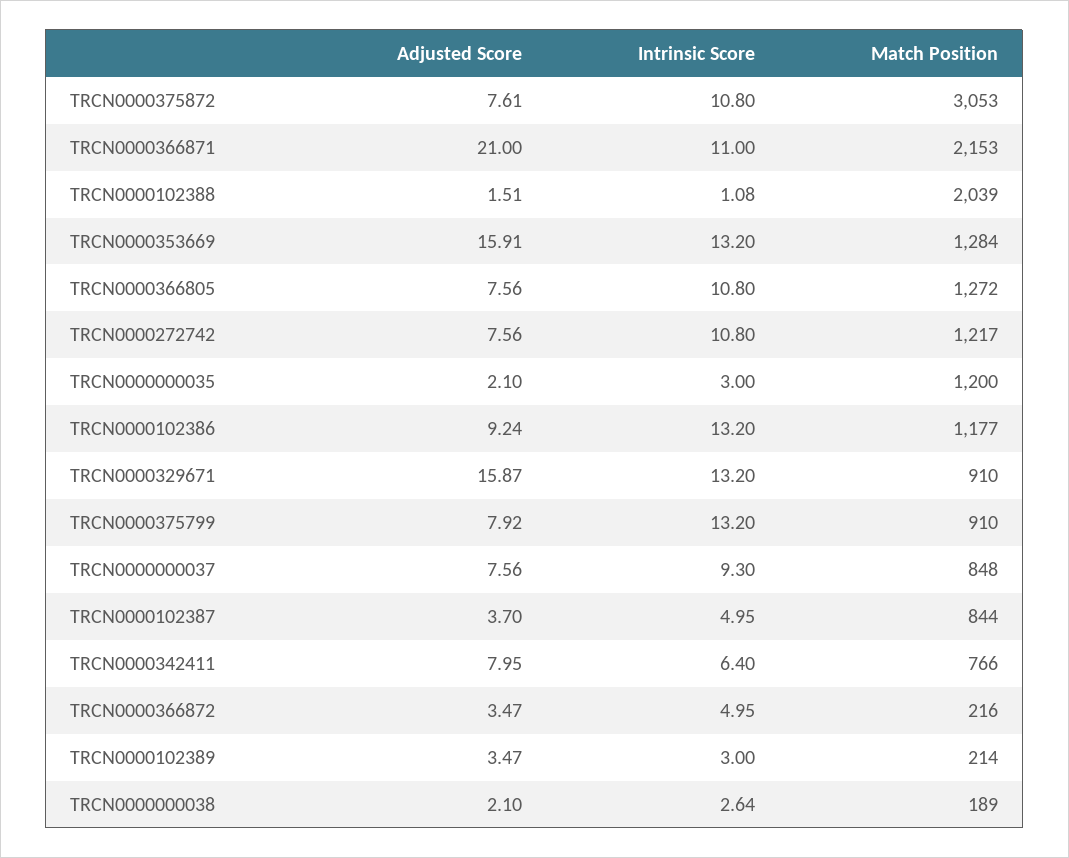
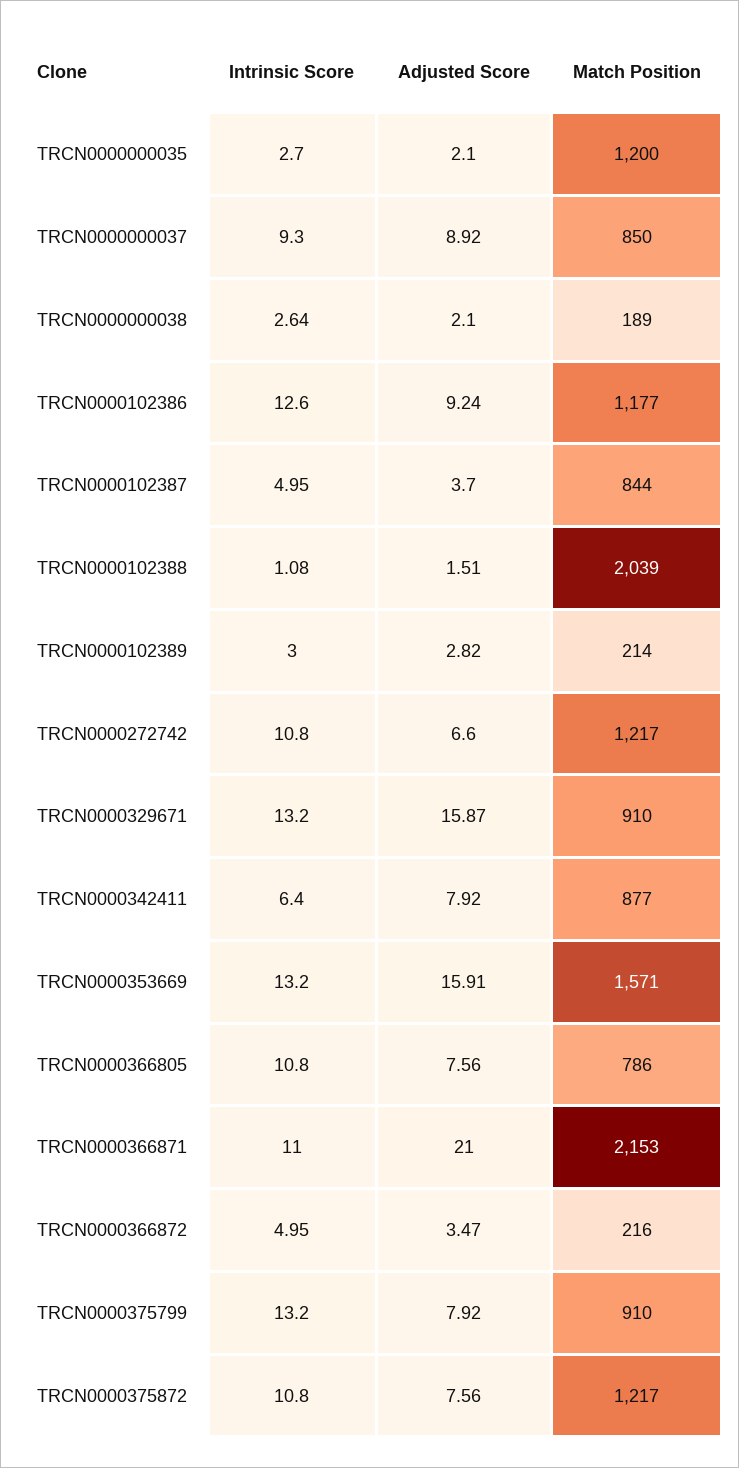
Adjusted Score, TRCN0000375872: 7.61 -> 7.56
Match Position, TRCN0000375872: 3053 -> 1217
Match Position, TRCN0000353669: 1284 -> 1571
Match Position, TRCN0000366805: 1272 -> 786
Adjusted Score, TRCN0000272742: 7.56 -> 6.6
Intrinsic Score, TRCN0000000035: 3 -> 2.7
Intrinsic Score, TRCN0000102386: 13.2 -> 12.6
Adjusted Score, TRCN0000000037: 7.56 -> 8.92
Match Position, TRCN0000000037: 848 -> 850
Adjusted Score, TRCN0000342411: 7.95 -> 7.92
Match Position, TRCN0000342411: 766 -> 877
Adjusted Score, TRCN0000102389: 3.47 -> 2.82

